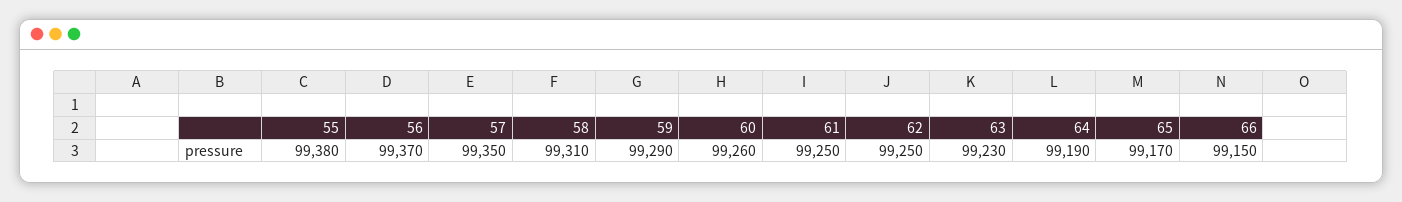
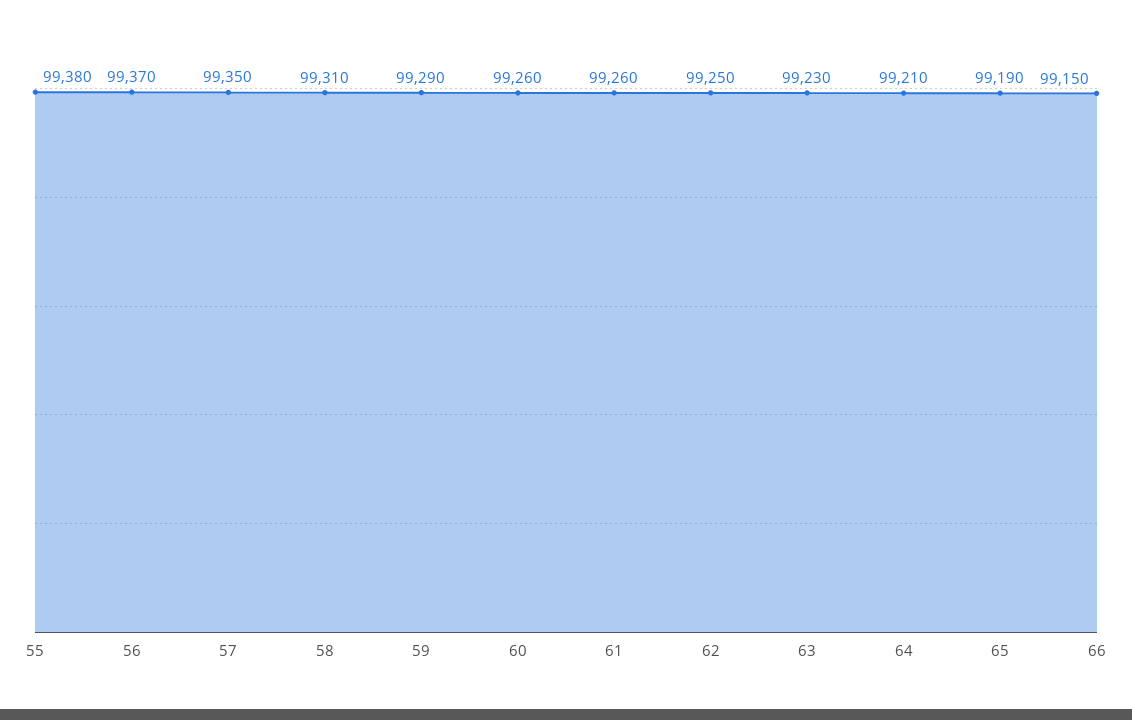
61: 99250 -> 99260
64: 99190 -> 99210
65: 99170 -> 99190

